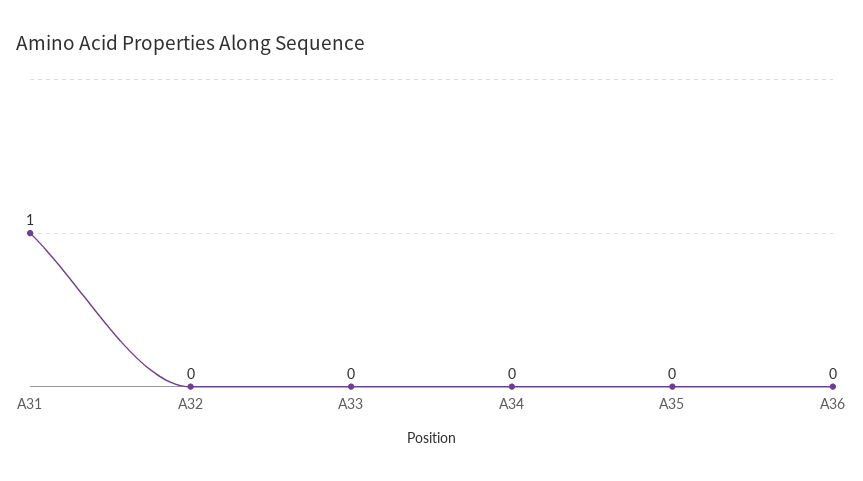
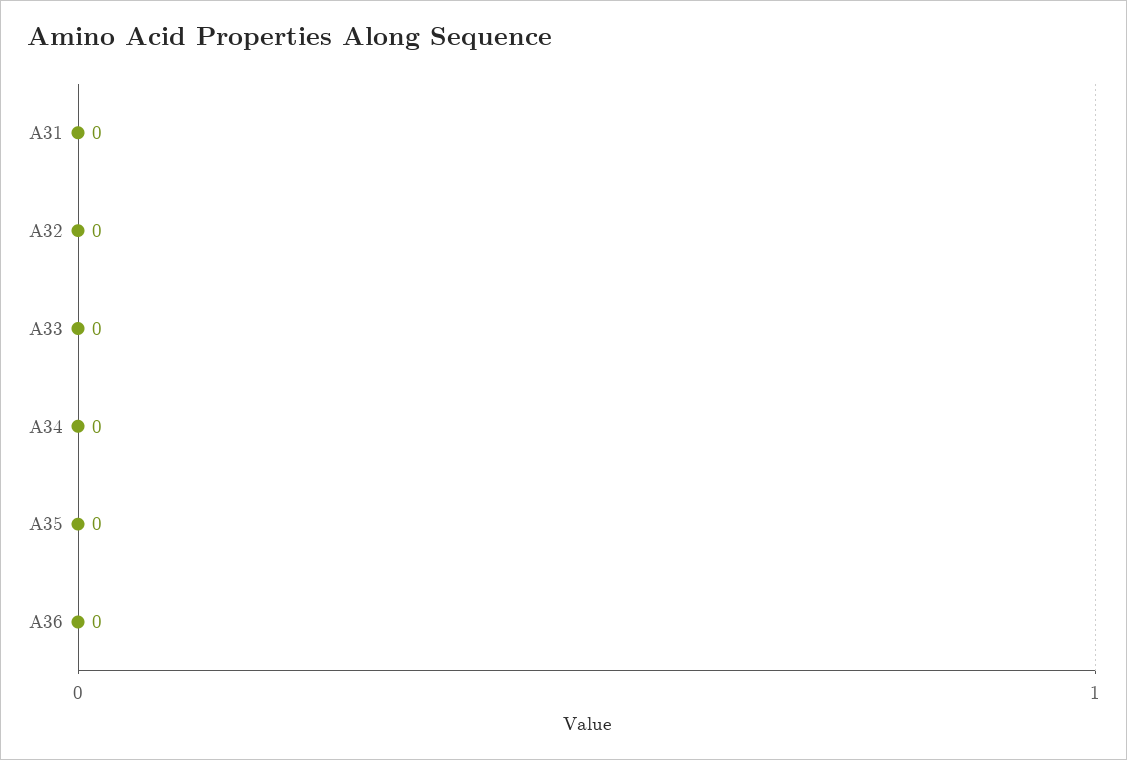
A31: 1 -> 0

